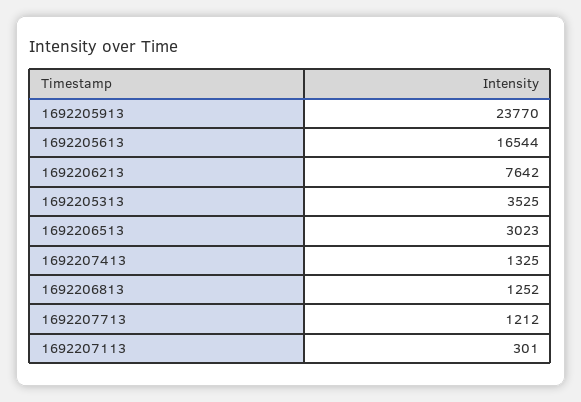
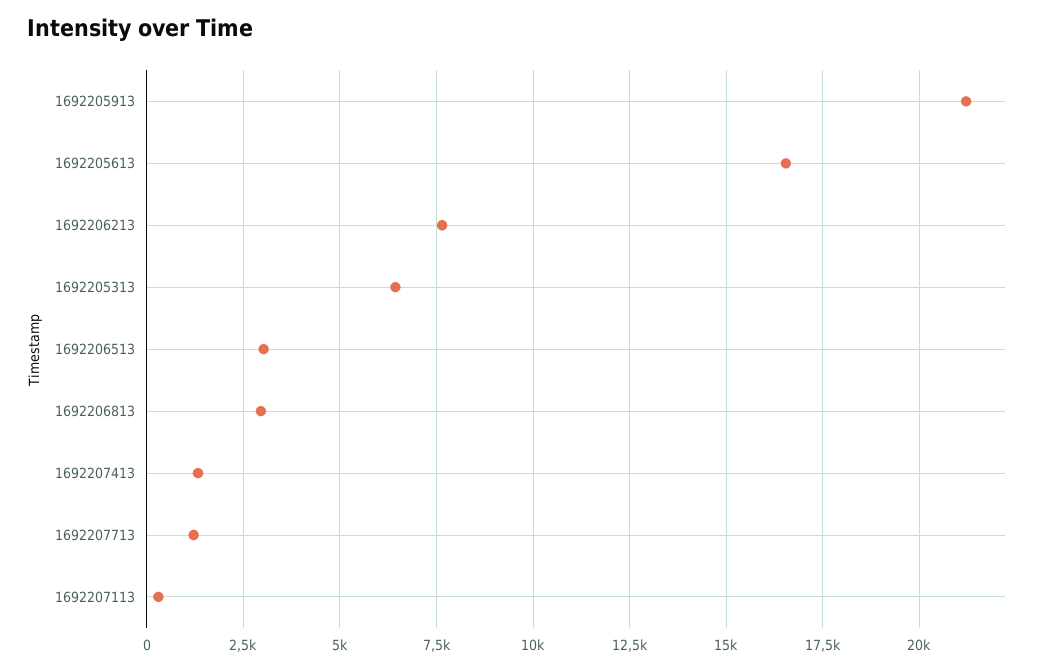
1692205913: 23770 -> 21250
1692205313: 3525 -> 6500
1692206813: 1252 -> 3000

